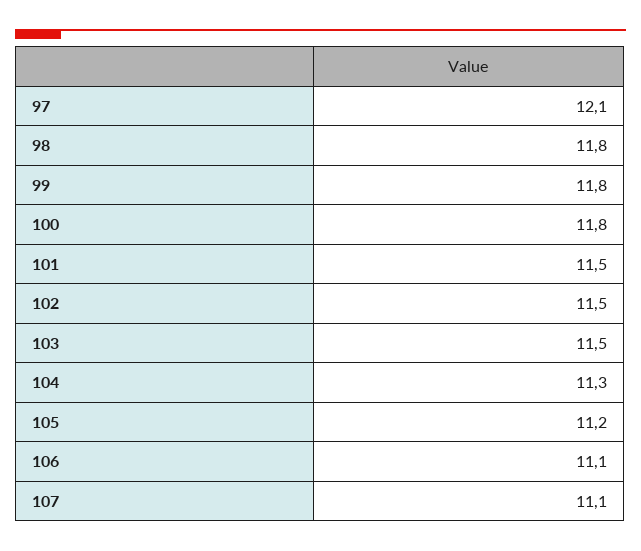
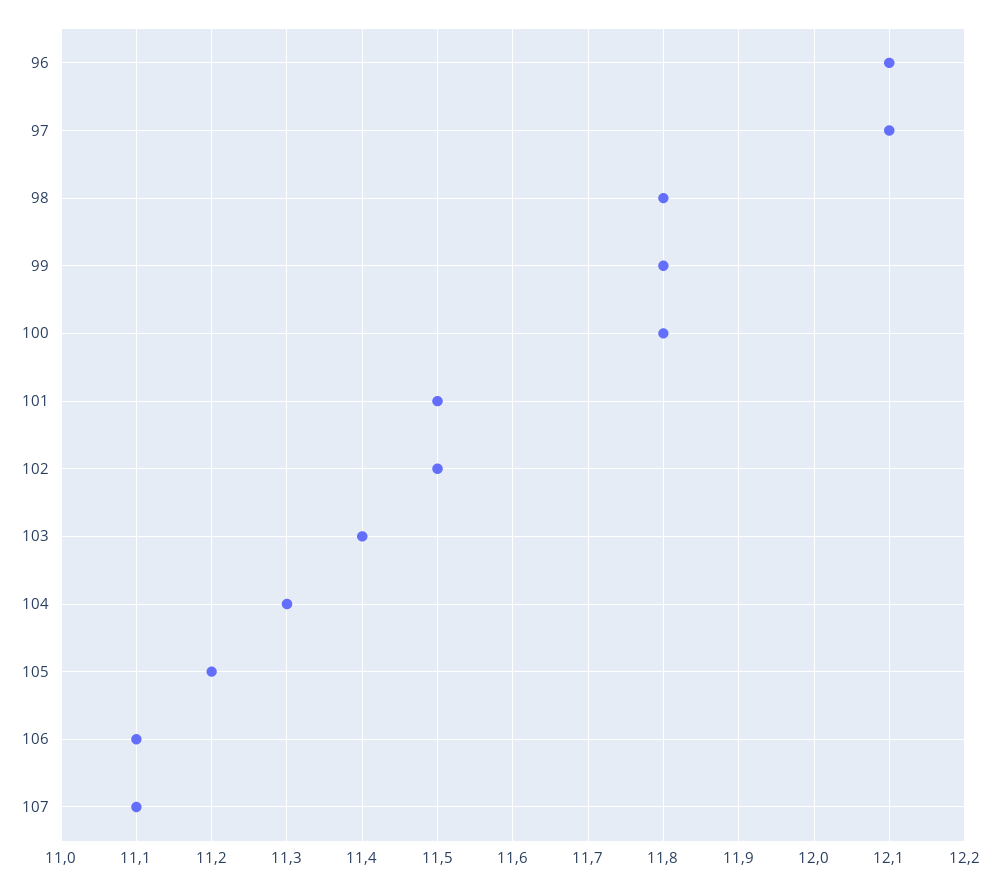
103: 11.5 -> 11.4
96: none -> 12.1

